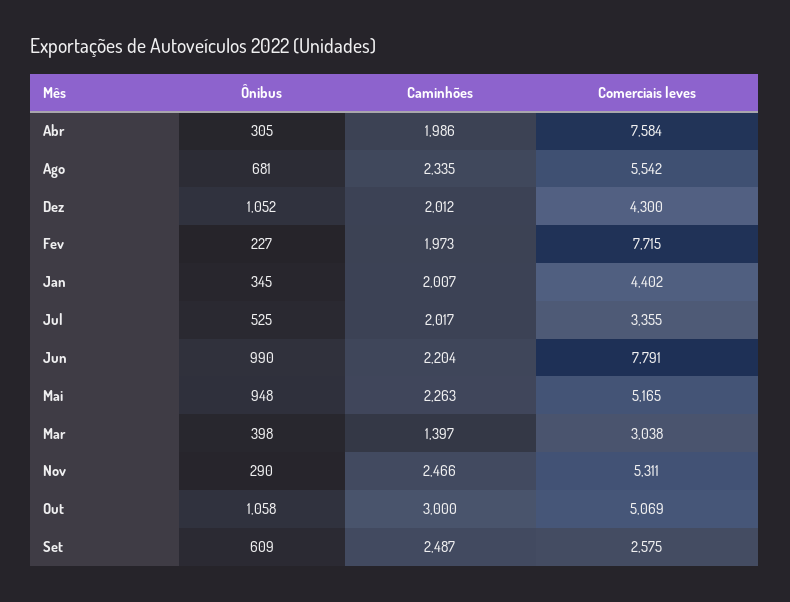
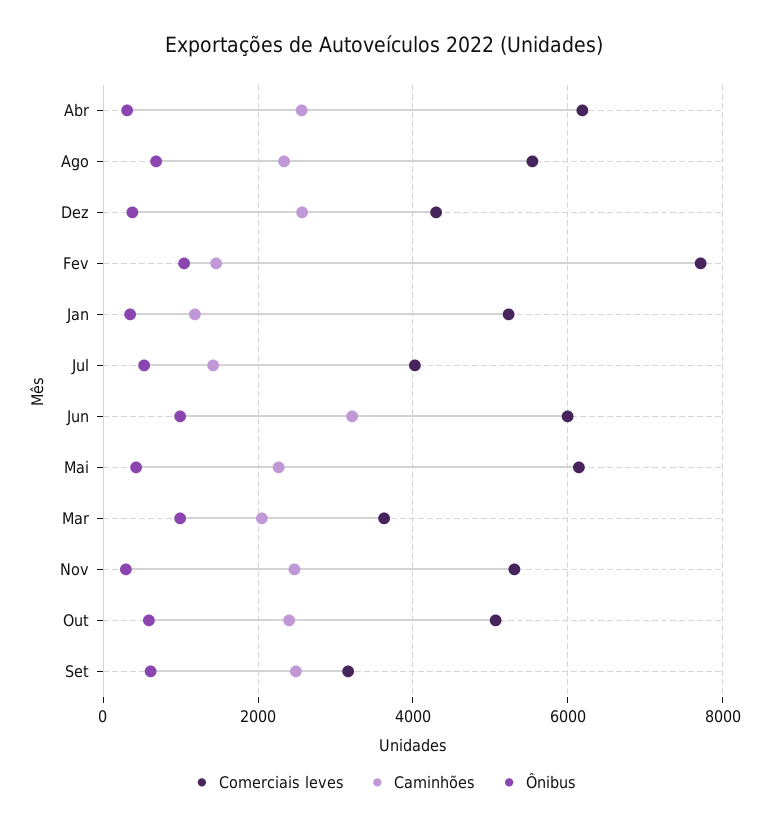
Caminhões, Abr: 1986 -> 2600
Comerciais leves, Abr: 7584 -> 6200
Ônibus, Dez: 1052 -> 400
Caminhões, Dez: 2012 -> 2600
Ônibus, Fev: 227 -> 1000
Caminhões, Fev: 1973 -> 1400
Caminhões, Jan: 2007 -> 1200
Comerciais leves, Jan: 4402 -> 5200
Caminhões, Jul: 2017 -> 1400
Comerciais leves, Jul: 3355 -> 4000
Caminhões, Jun: 2204 -> 3200
Comerciais leves, Jun: 7791 -> 6000
Ônibus, Mai: 948 -> 400
Comerciais leves, Mai: 5165 -> 6200
Ônibus, Mar: 398 -> 1000
Caminhões, Mar: 1397 -> 2000
Comerciais leves, Mar: 3038 -> 3600
Ônibus, Out: 1058 -> 600
Caminhões, Out: 3000 -> 2400
Comerciais leves, Set: 2575 -> 3200

